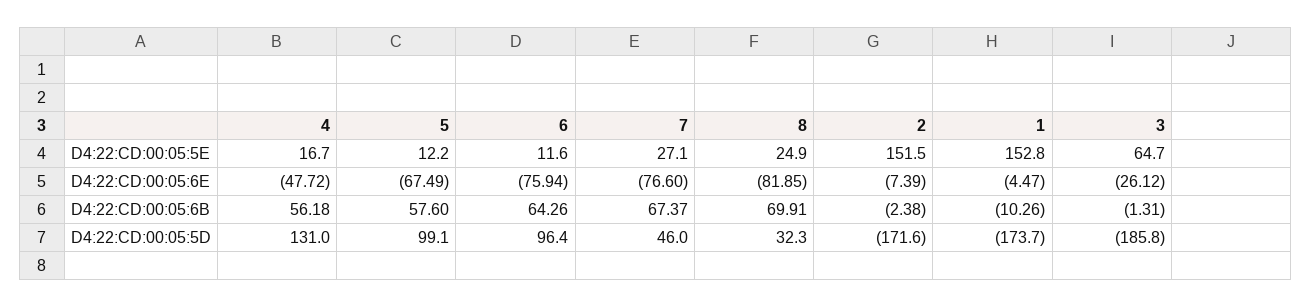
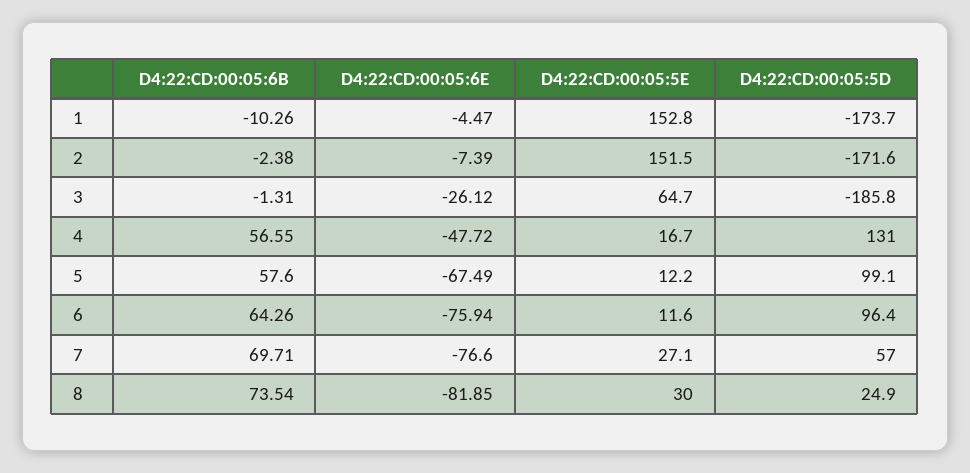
8, D4:22:CD:00:05:5E: 24.9 -> 30
4, D4:22:CD:00:05:6B: 56.18 -> 56.55
7, D4:22:CD:00:05:6B: 67.37 -> 69.71
8, D4:22:CD:00:05:6B: 69.91 -> 73.54
7, D4:22:CD:00:05:5D: 46 -> 57
8, D4:22:CD:00:05:5D: 32.3 -> 24.9

